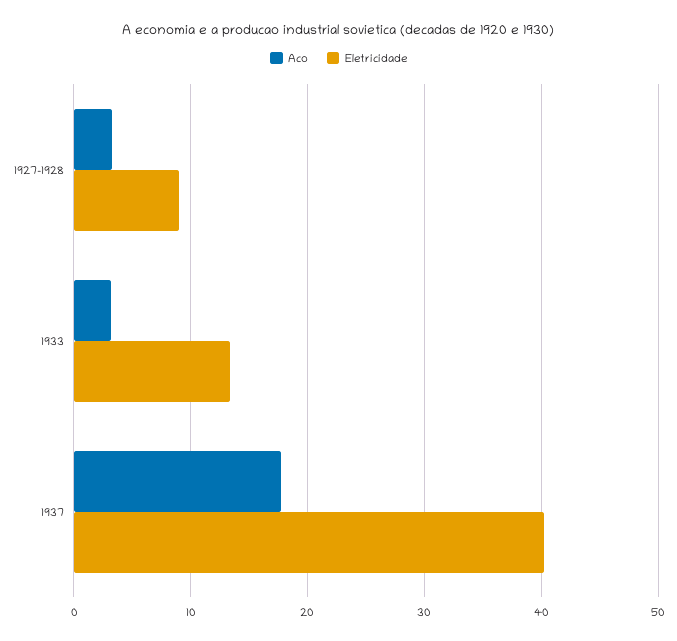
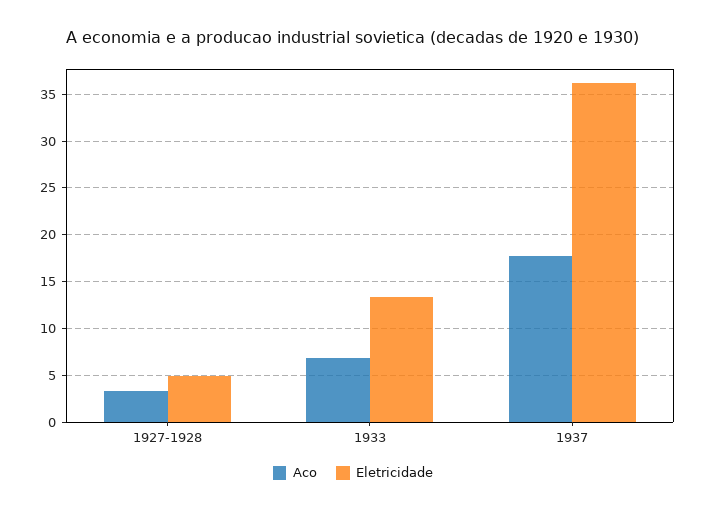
Eletricidade, 1927-1928: 9 -> 5
Aco, 1933: 3 -> 7
Eletricidade, 1937: 40 -> 36

